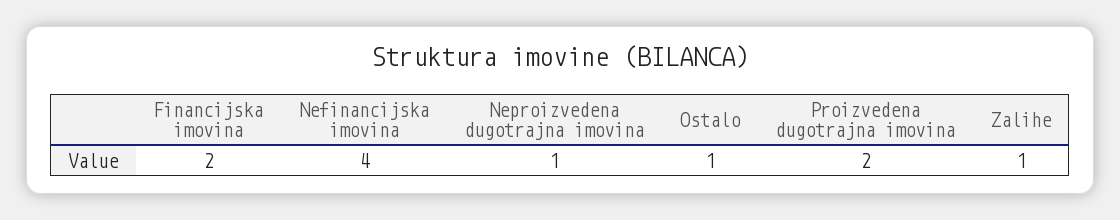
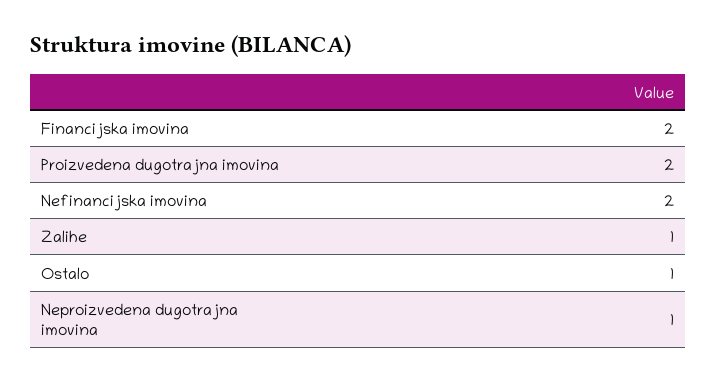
Nefinancijska imovina: 4 -> 2

